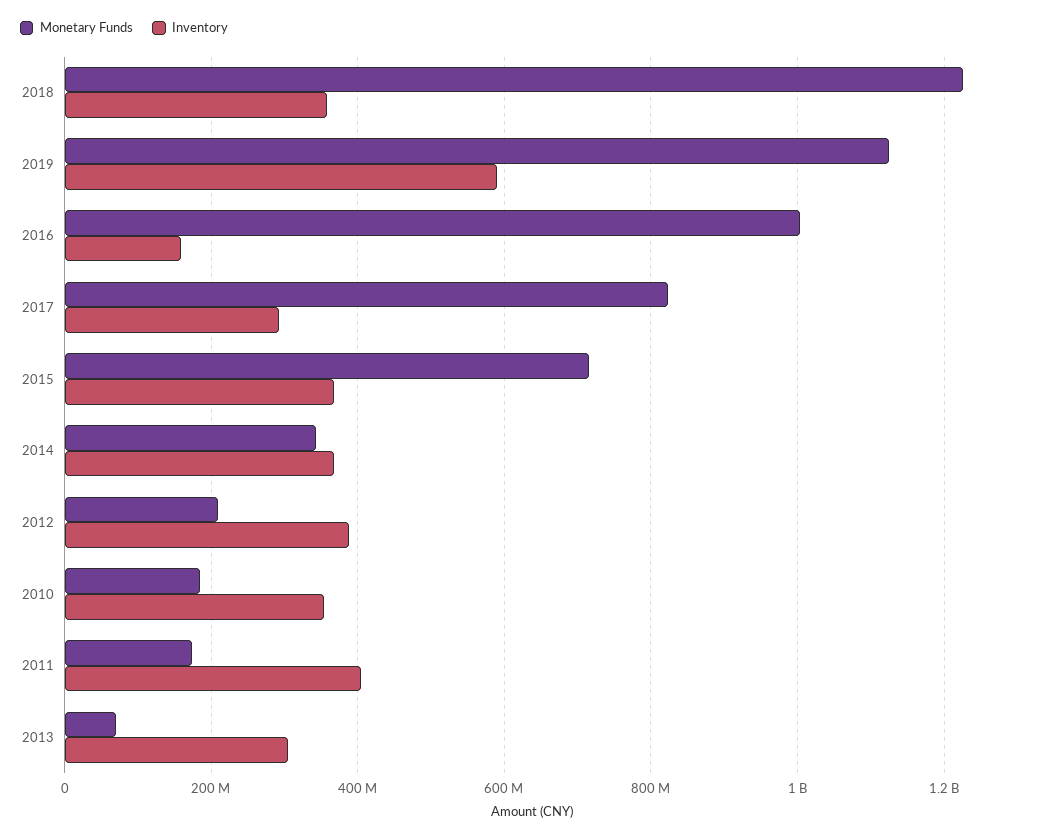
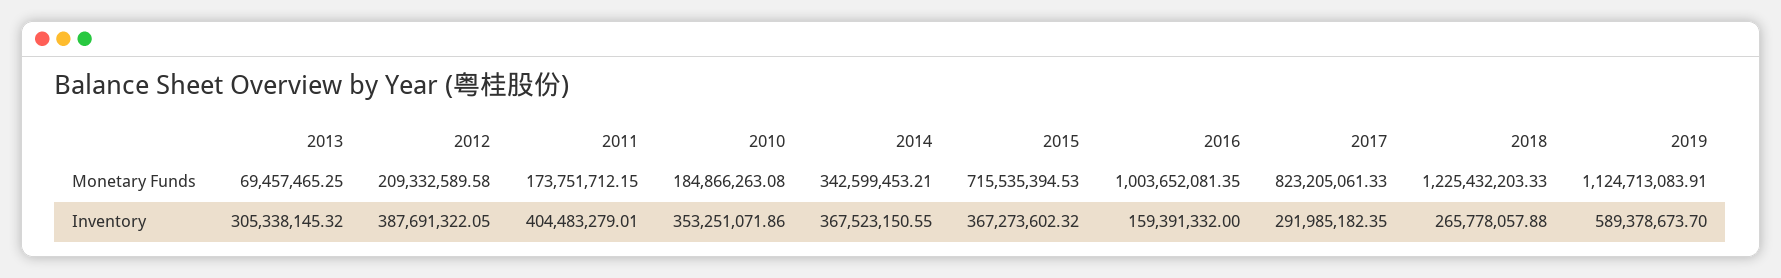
Inventory, 2018: 360000000 -> 265778057.88

